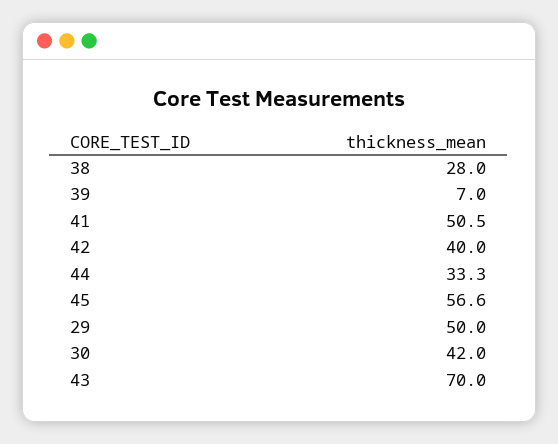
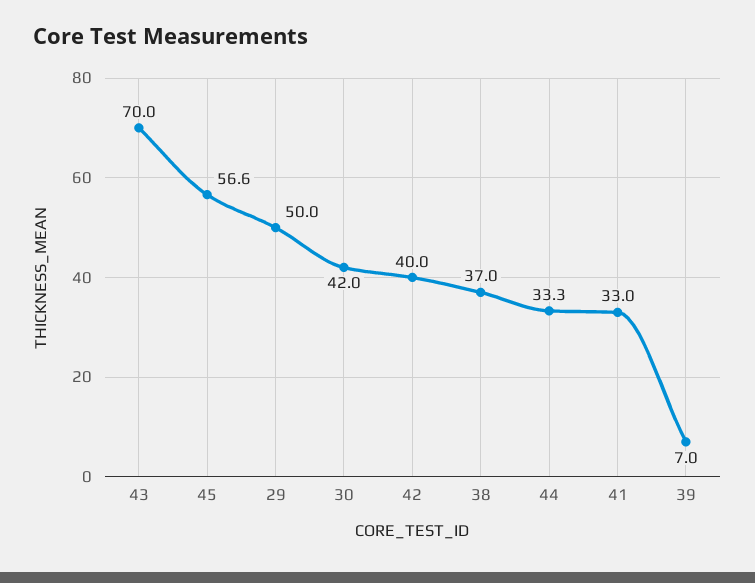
38: 28 -> 37
41: 50.5 -> 33

